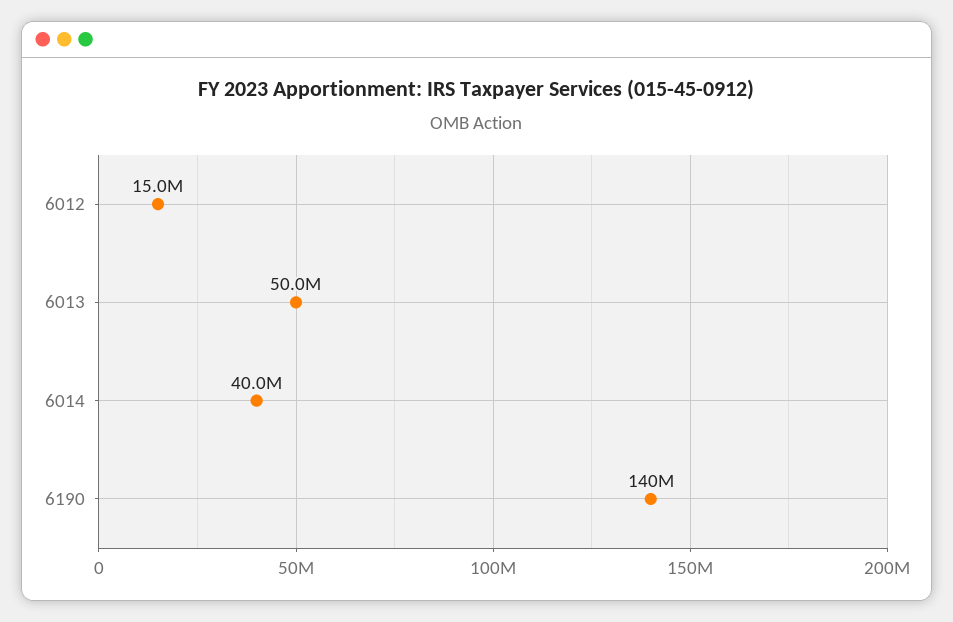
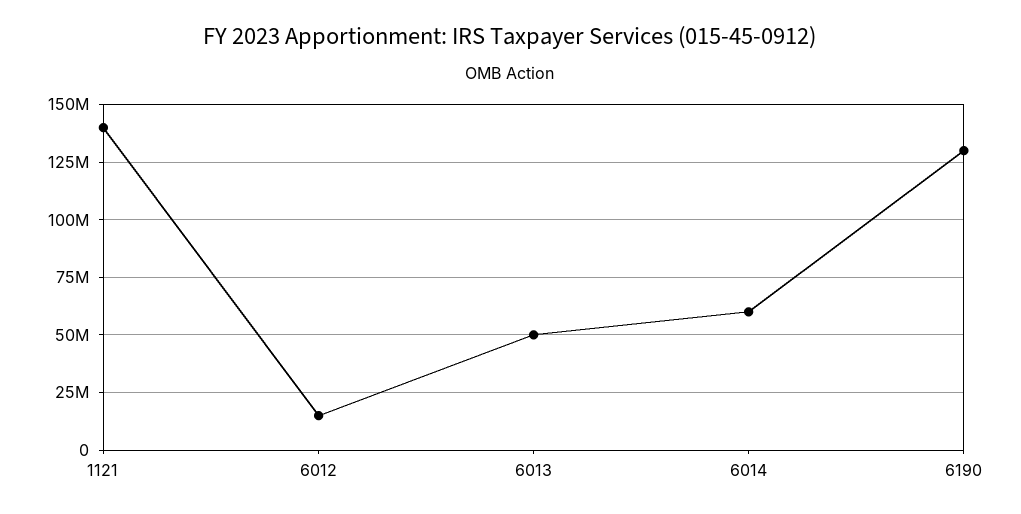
6014: 40000000 -> 60000000
6190: 140000000 -> 130000000
1121: none -> 140000000

